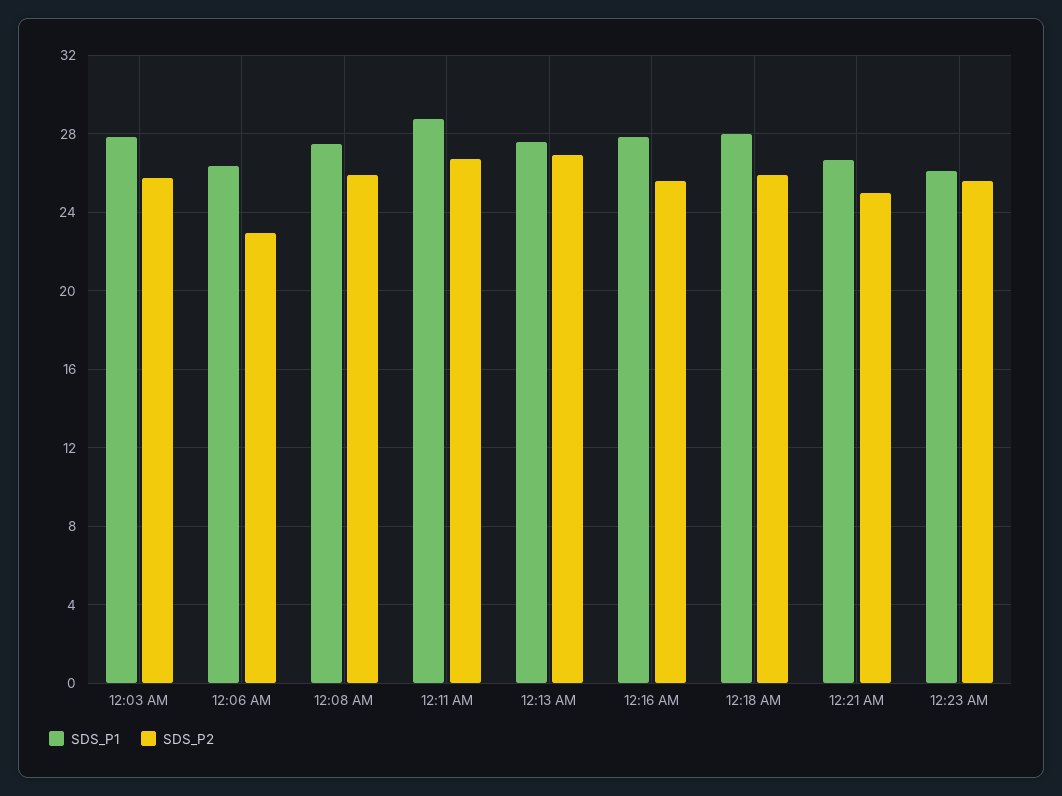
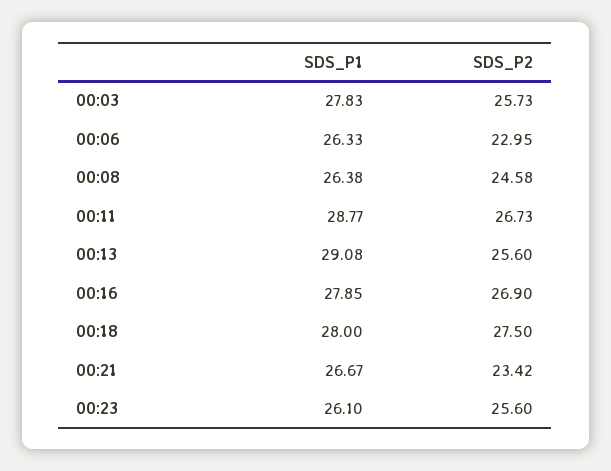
SDS_P1, 12:08 AM: 27.5 -> 26.38
SDS_P2, 12:08 AM: 26 -> 24.58
SDS_P1, 12:13 AM: 27.5 -> 29.08
SDS_P2, 12:13 AM: 27 -> 25.6
SDS_P2, 12:16 AM: 25.5 -> 26.9
SDS_P2, 12:18 AM: 26 -> 27.5
SDS_P2, 12:21 AM: 25 -> 23.42

